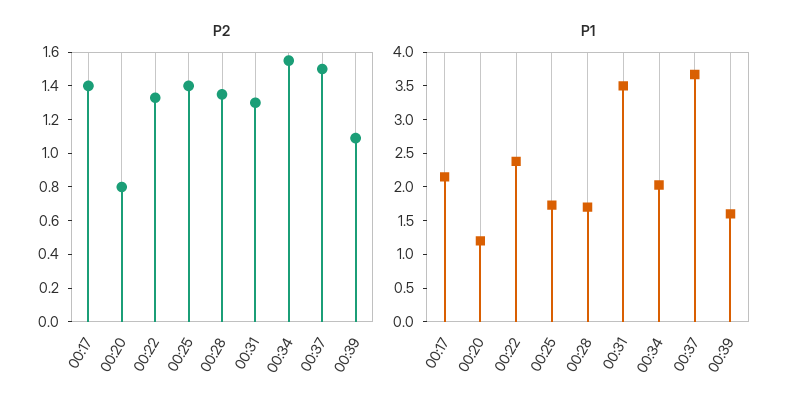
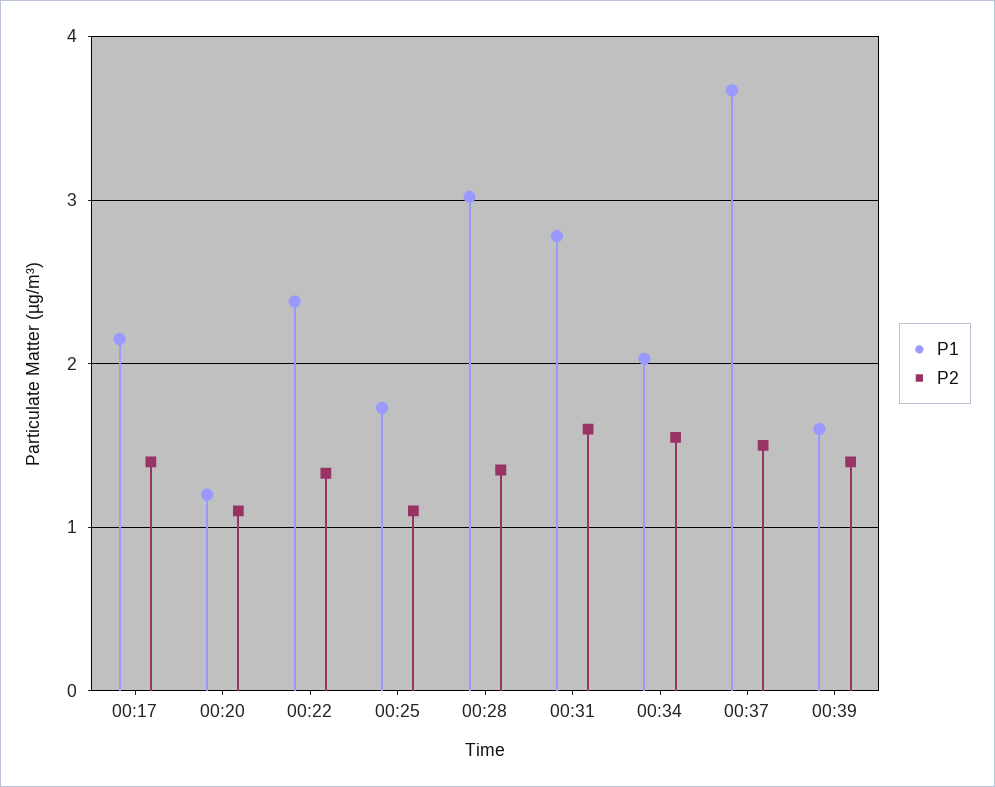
P2, 00:20: 0.8 -> 1.1
P2, 00:25: 1.4 -> 1.1
P2, 00:31: 1.3 -> 1.6
P2, 00:39: 1.1 -> 1.4
P1, 00:28: 1.75 -> 3
P1, 00:31: 3.5 -> 2.8

